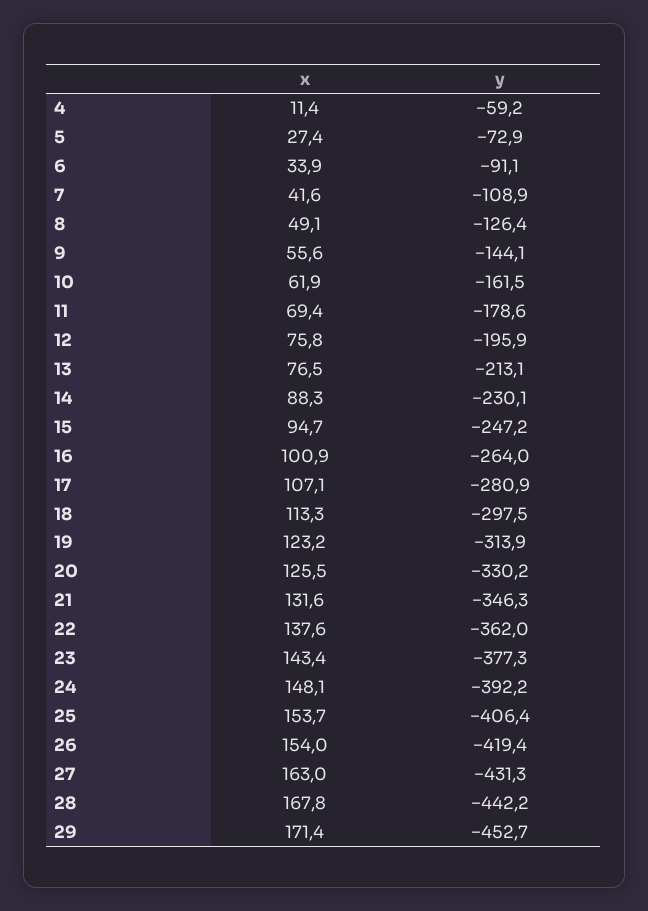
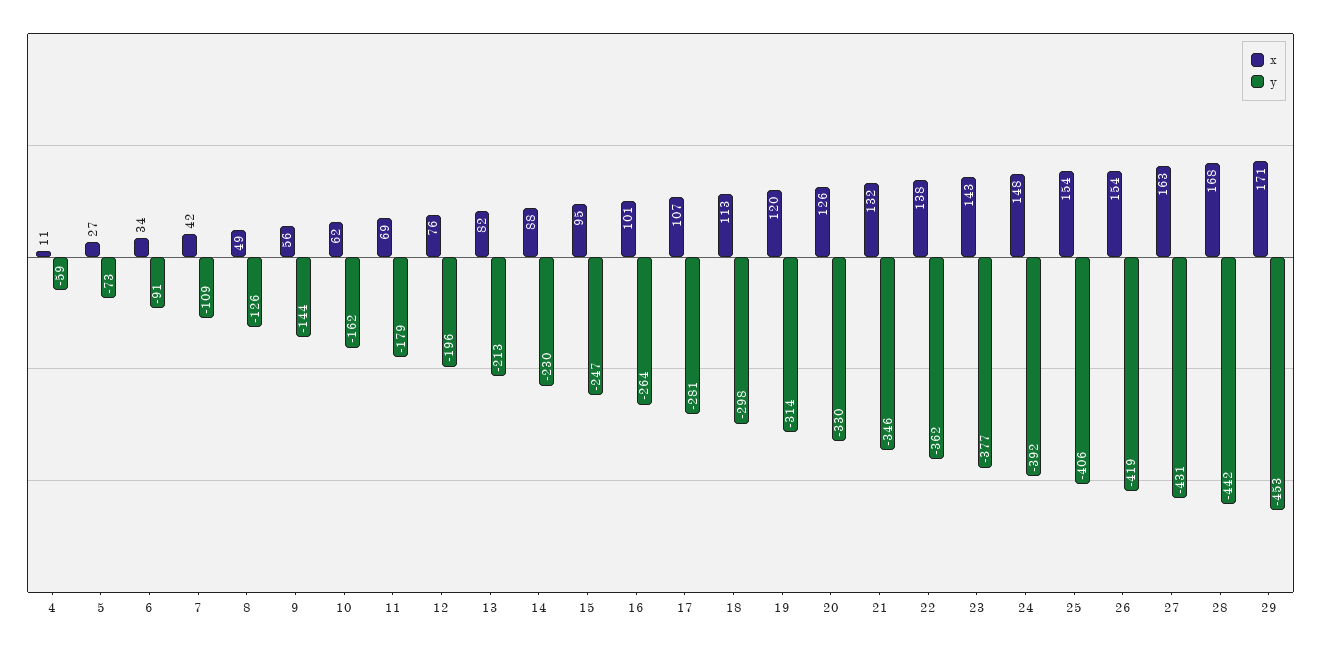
x, 13: 76.5 -> 82
x, 19: 123.2 -> 120

